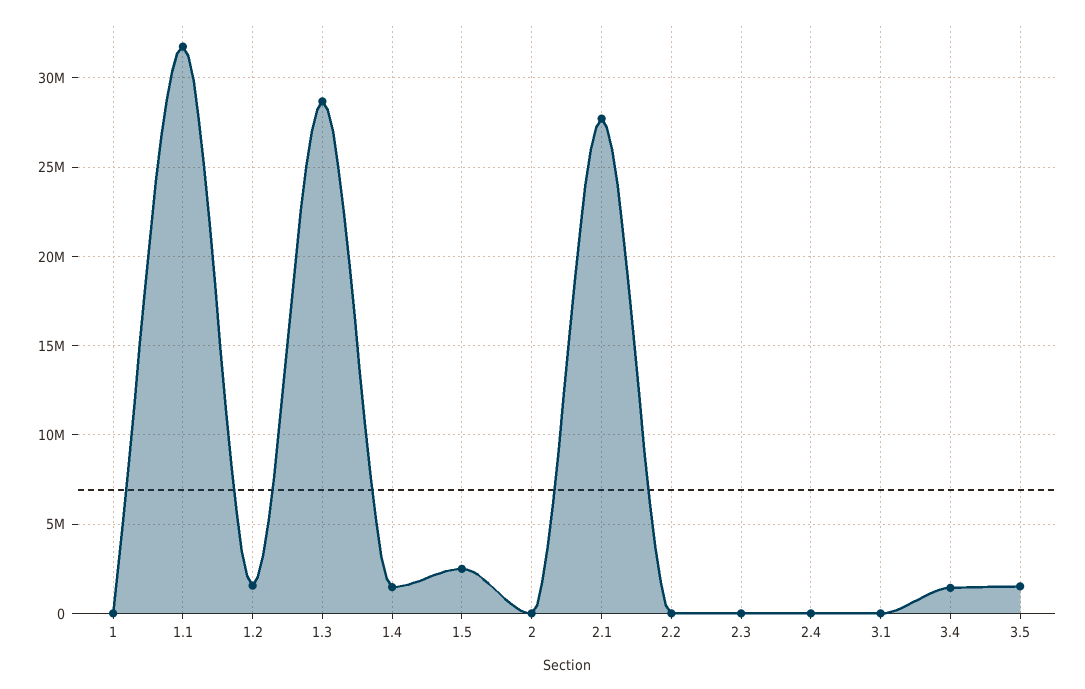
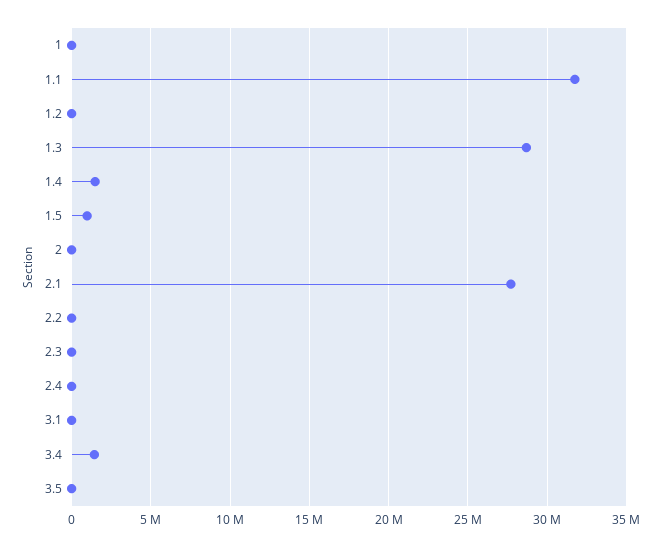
1.2: 1500000 -> 0
1.5: 2500000 -> 1000000
3.5: 1500000 -> 0

